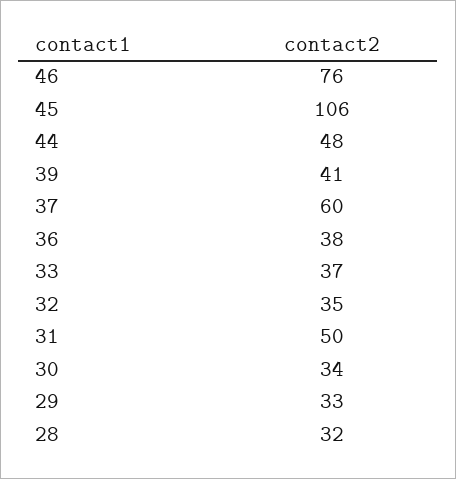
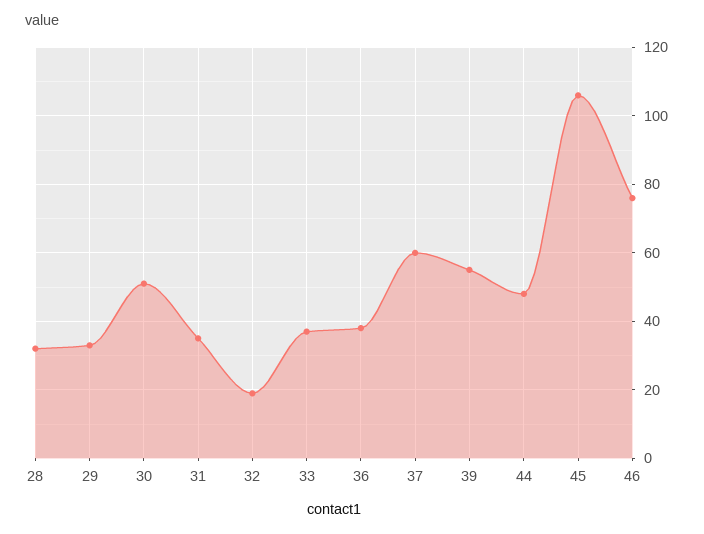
39: 41 -> 55
32: 35 -> 20
31: 50 -> 35
30: 34 -> 50

